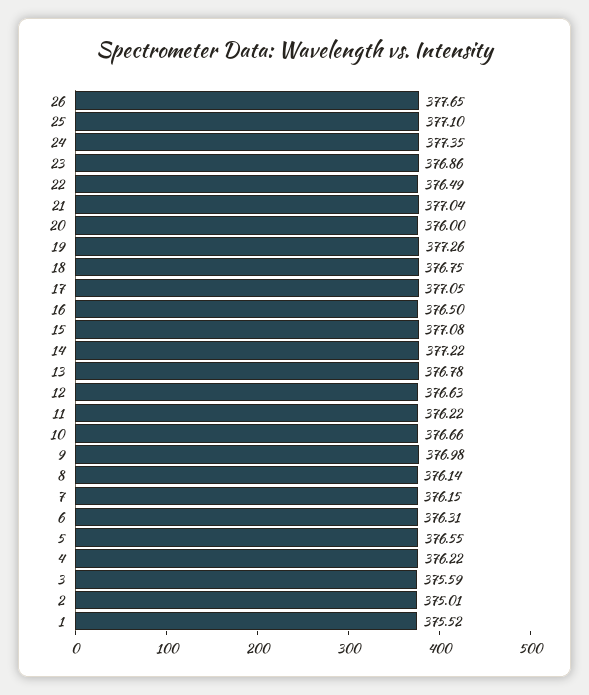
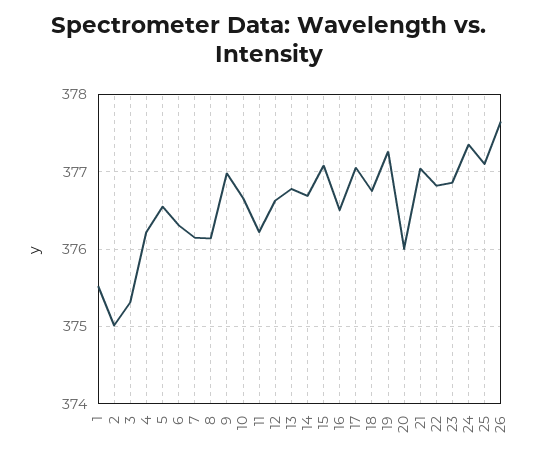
22: 376.49 -> 376.8
14: 377.22 -> 376.7
3: 375.59 -> 375.3

